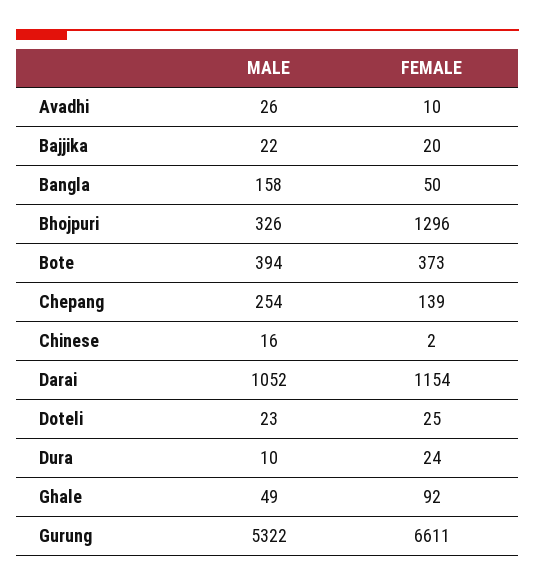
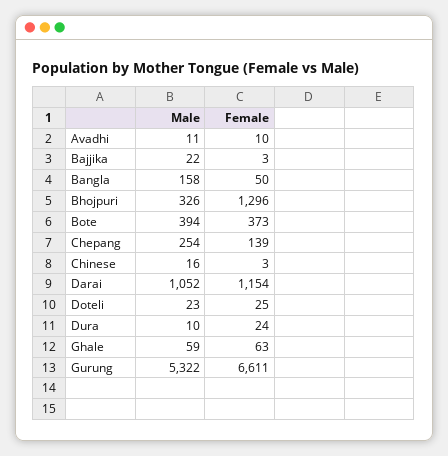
MALE, Avadhi: 26 -> 11
FEMALE, Bajjika: 20 -> 3
FEMALE, Chinese: 2 -> 3
MALE, Ghale: 49 -> 59
FEMALE, Ghale: 92 -> 63

